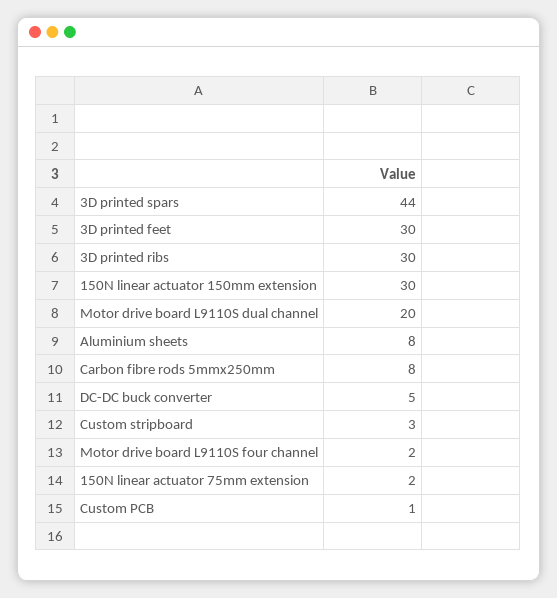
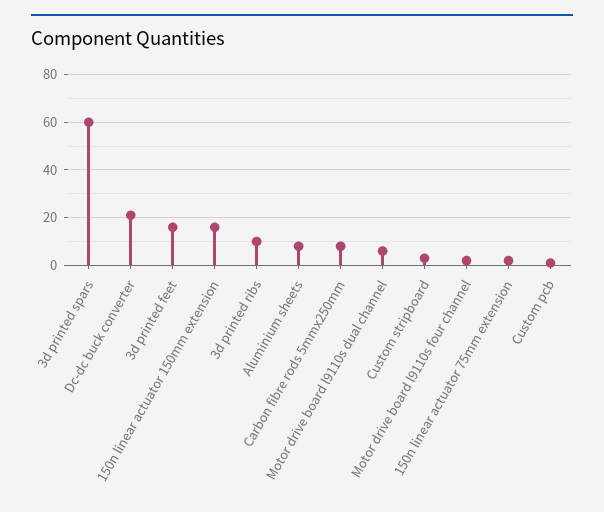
3D printed spars: 44 -> 60
3D printed feet: 30 -> 15
3D printed ribs: 30 -> 10
150N linear actuator 150mm extension: 30 -> 15
Motor drive board L9110S dual channel: 20 -> 5
DC-DC buck converter: 5 -> 20

